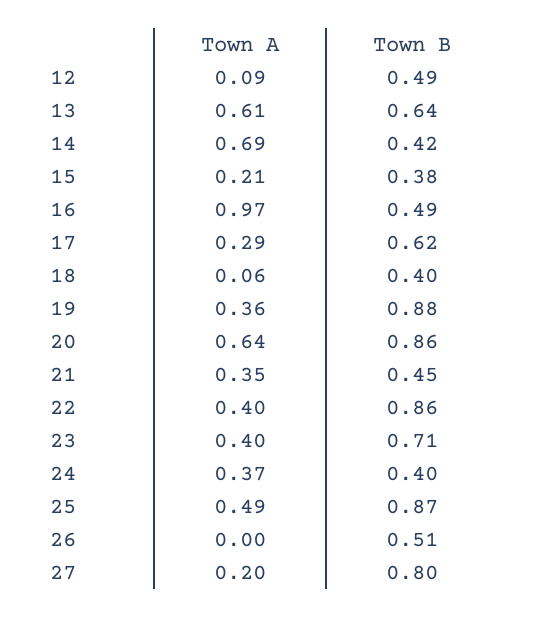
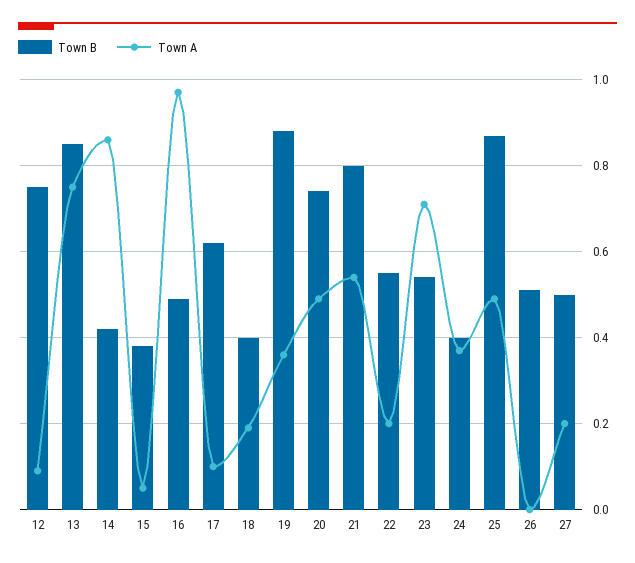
Town B, 12: 0.49 -> 0.75
Town A, 13: 0.61 -> 0.75
Town B, 13: 0.64 -> 0.85
Town A, 14: 0.69 -> 0.85
Town A, 15: 0.21 -> 0.05
Town A, 17: 0.29 -> 0.1
Town A, 18: 0.06 -> 0.2
Town A, 20: 0.64 -> 0.5
Town B, 20: 0.86 -> 0.75
Town A, 21: 0.35 -> 0.55
Town B, 21: 0.45 -> 0.8
Town A, 22: 0.4 -> 0.2
Town B, 22: 0.86 -> 0.55
Town A, 23: 0.4 -> 0.7
Town B, 23: 0.71 -> 0.55
Town B, 27: 0.8 -> 0.5

